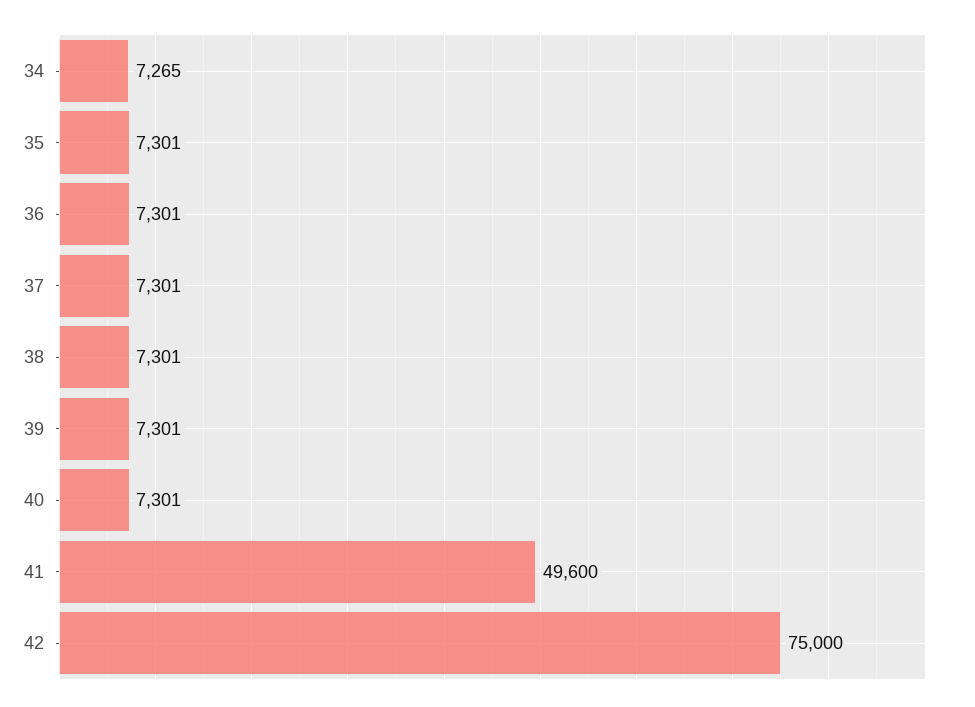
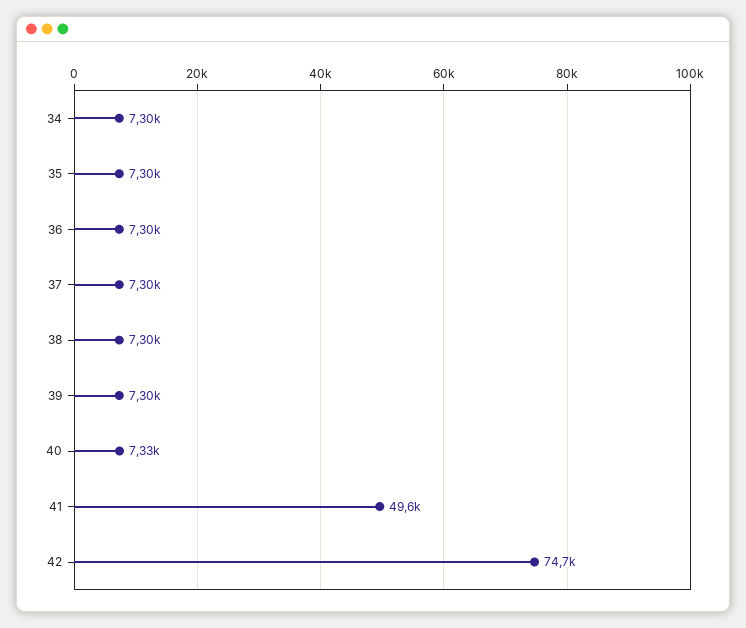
34: 7265 -> 7300
40: 7301 -> 7330
42: 75000 -> 74700

